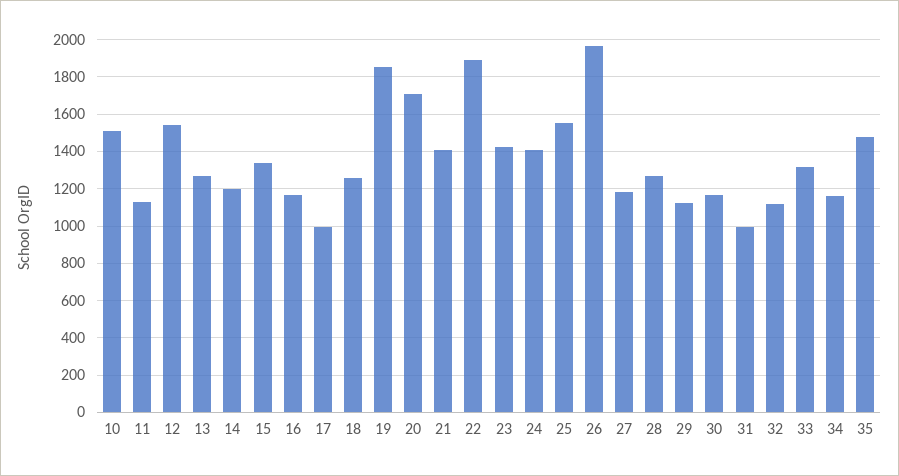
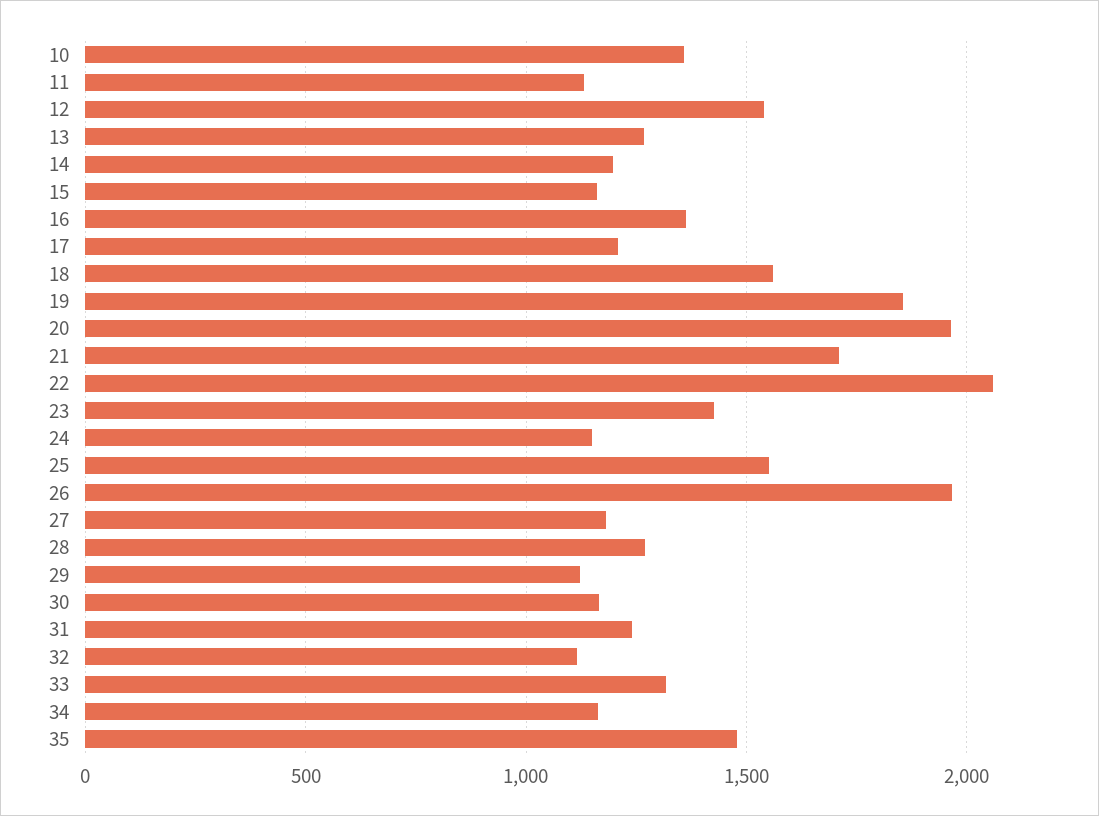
10: 1500 -> 1350
15: 1350 -> 1150
16: 1150 -> 1350
17: 1000 -> 1200
18: 1250 -> 1550
20: 1700 -> 1950
21: 1400 -> 1700
22: 1900 -> 2050
24: 1400 -> 1150
31: 1000 -> 1250

